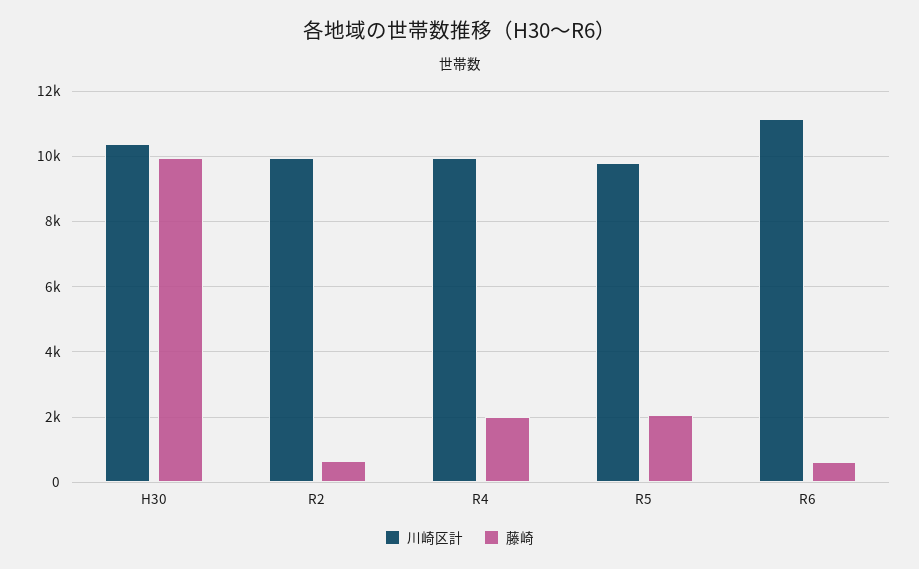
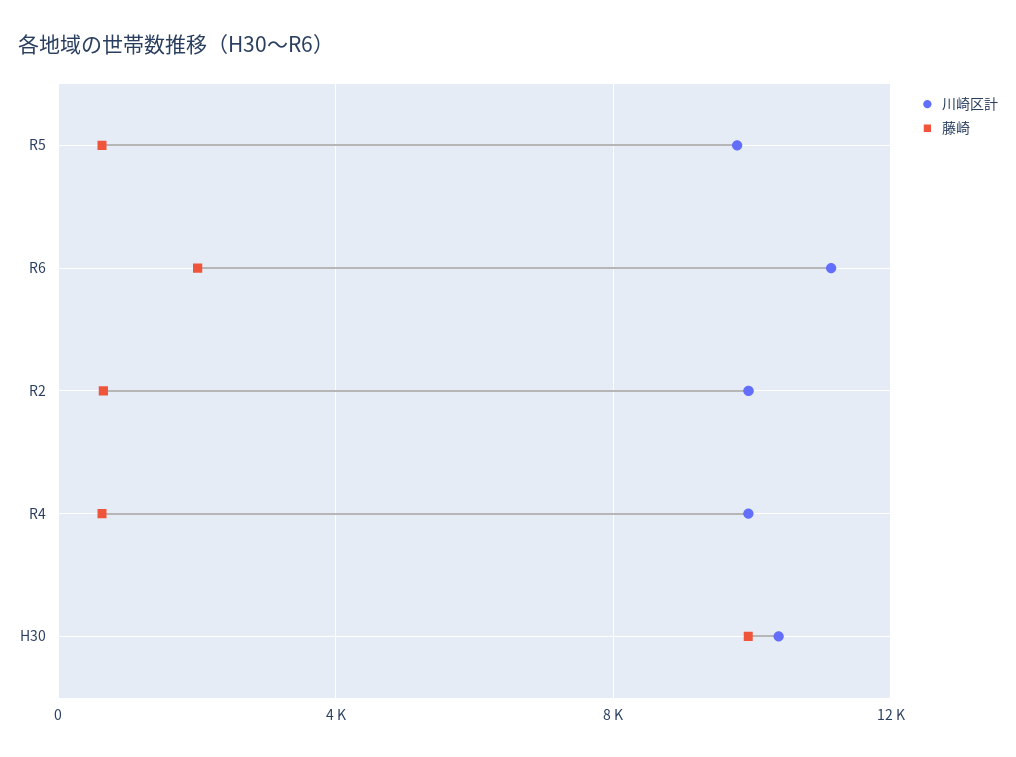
藤崎, R4: 2000 -> 500
藤崎, R5: 2000 -> 500
藤崎, R6: 600 -> 2000

